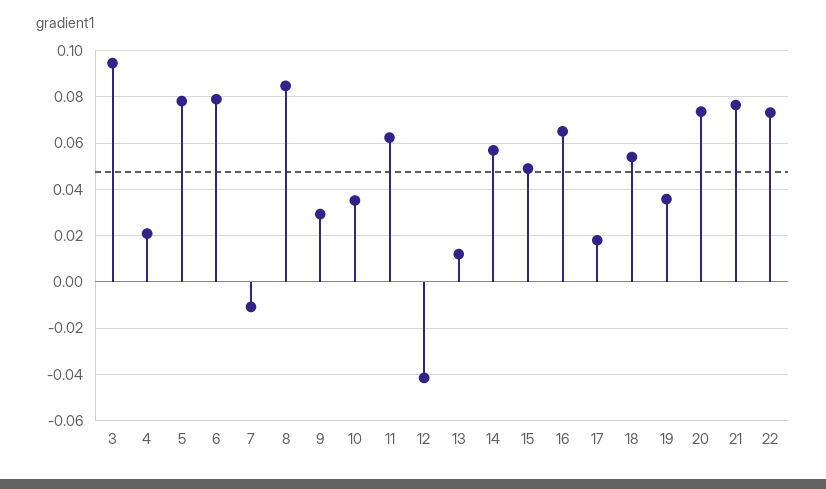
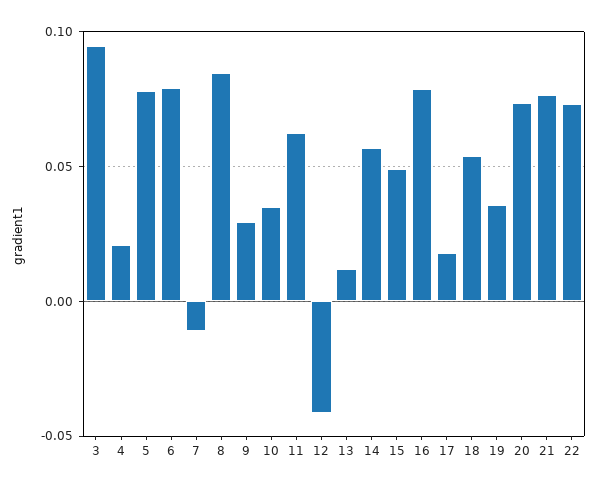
16: 0.065 -> 0.08

